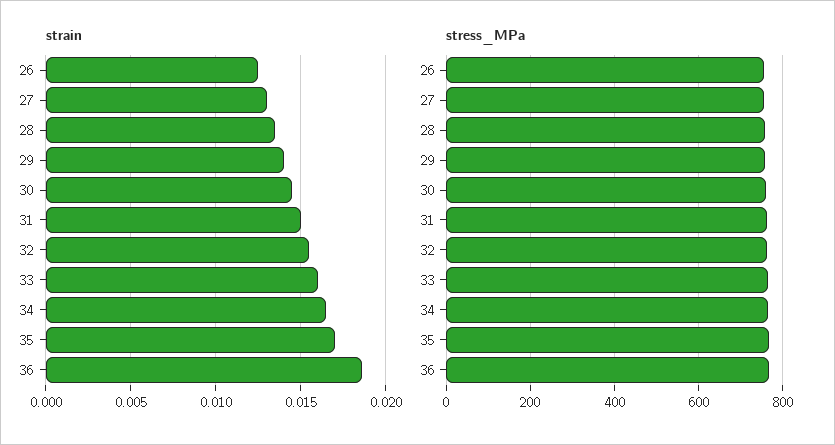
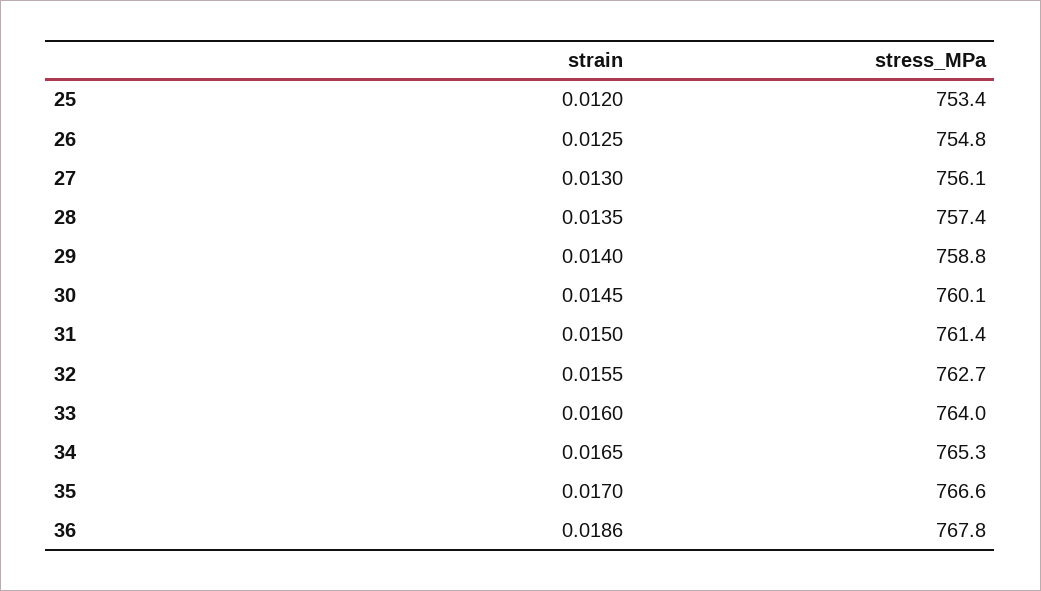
strain, 25: none -> 0.012
stress_MPa, 25: none -> 753.4

